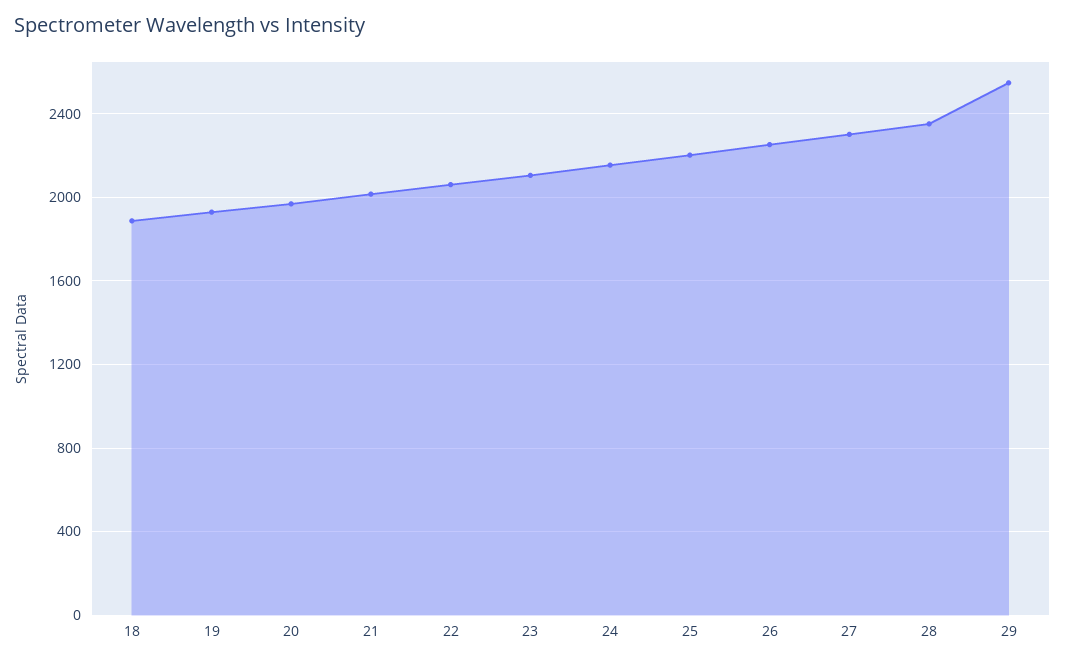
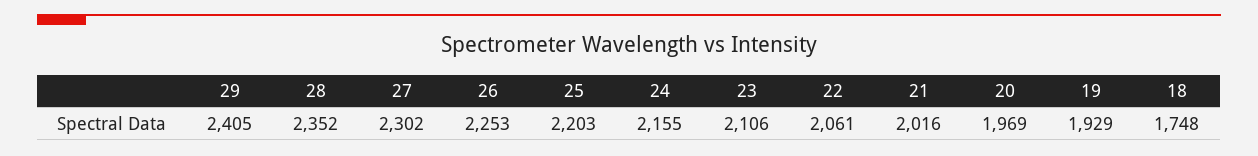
18: 1900 -> 1748
29: 2550 -> 2405

